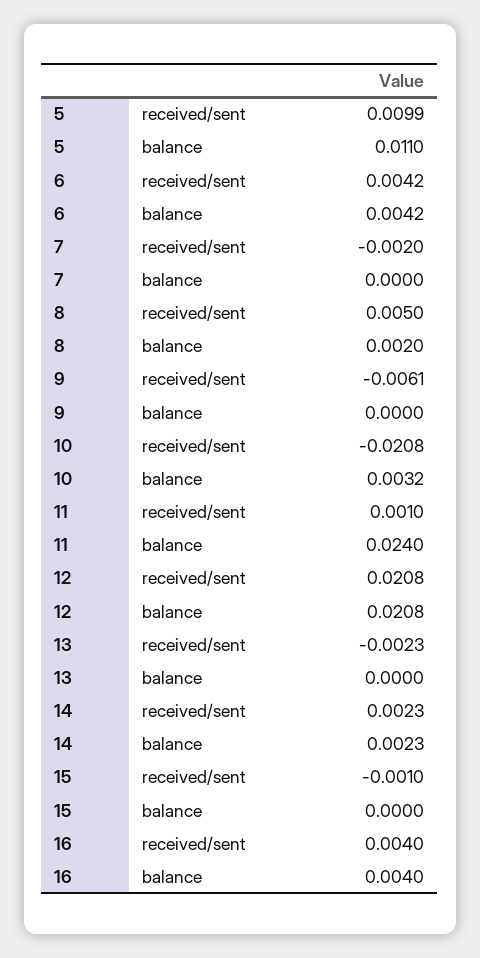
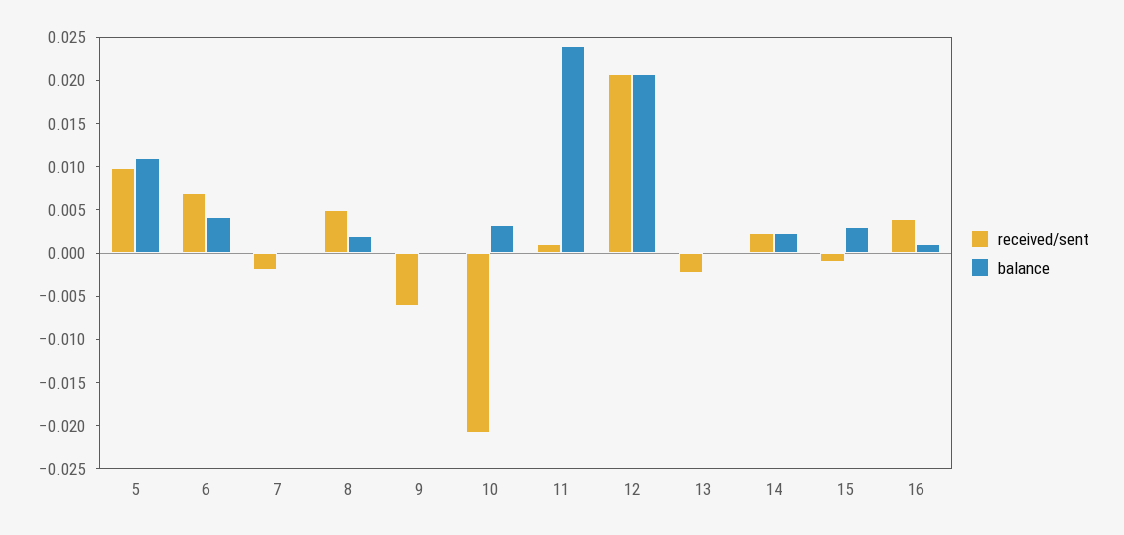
received/sent, 6: 0.0042 -> 0.007
balance, 15: 0 -> 0.003
balance, 16: 0.004 -> 0.001

